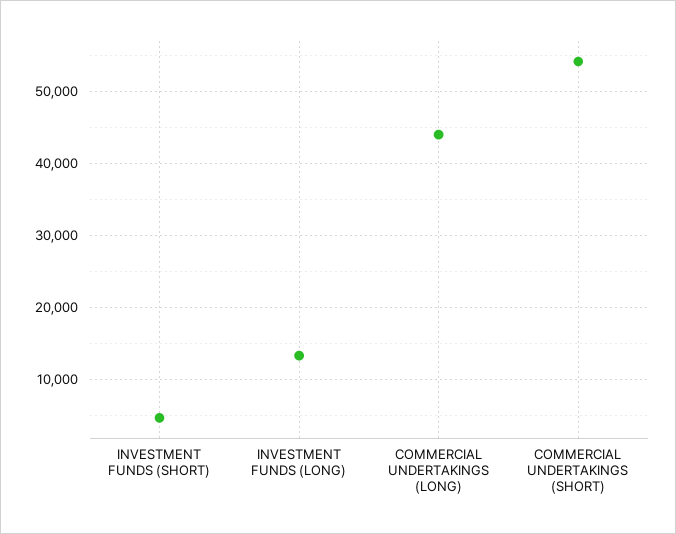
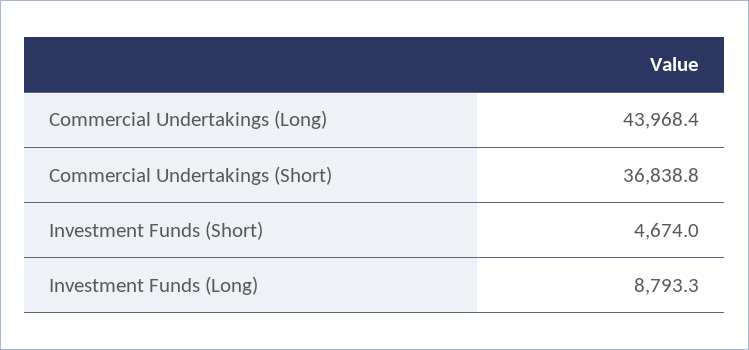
INVESTMENT FUNDS (LONG): 13000 -> 8793.3
COMMERCIAL UNDERTAKINGS (SHORT): 54000 -> 36838.8

